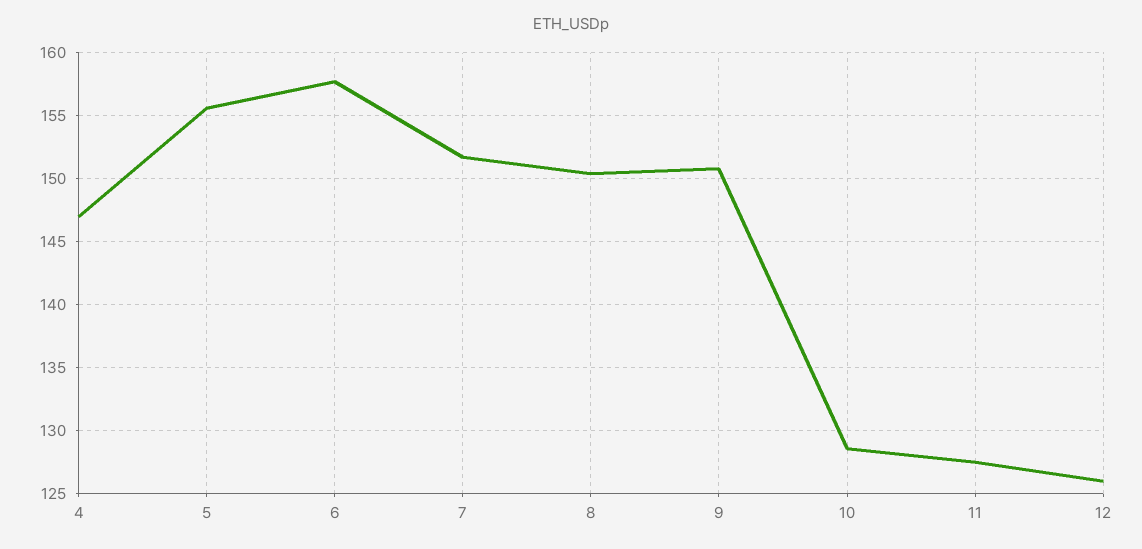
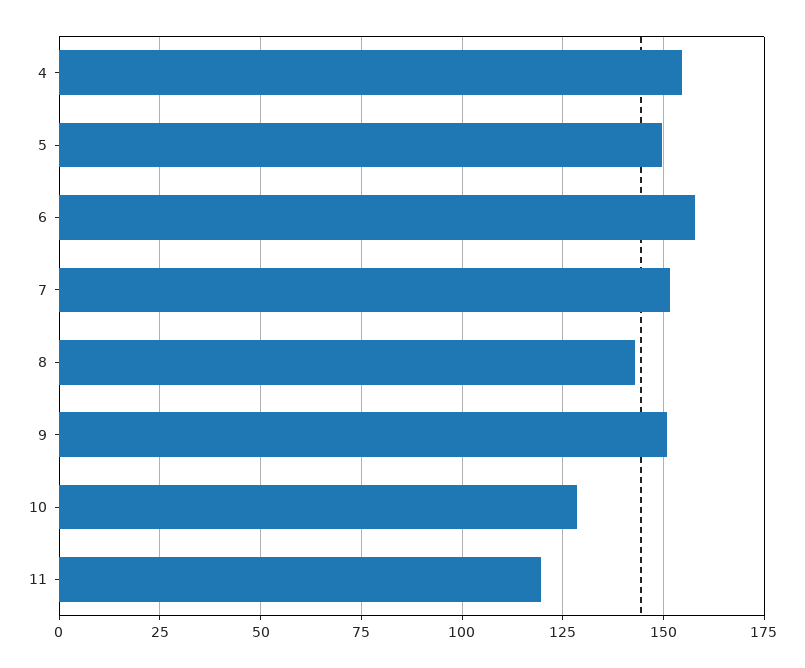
4: 147 -> 155
5: 155.5 -> 150
8: 150.5 -> 142.5
11: 127.5 -> 120
12: 126 -> none

